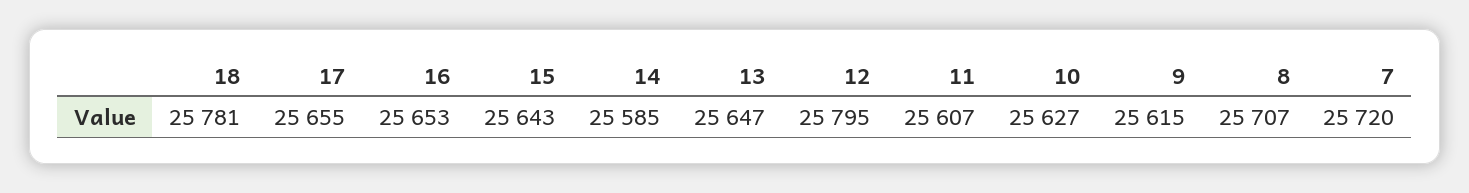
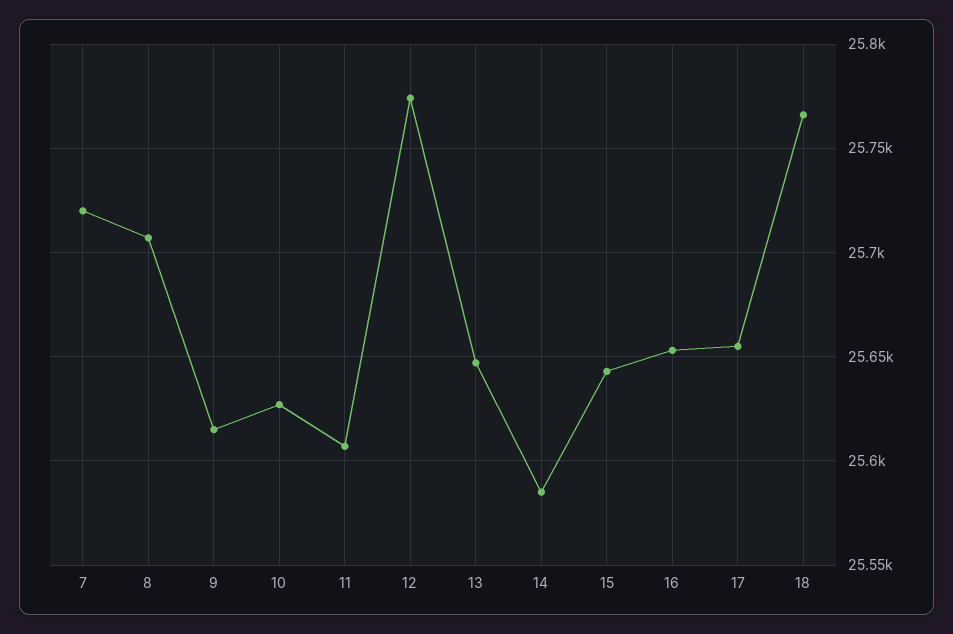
18: 25781 -> 25765
12: 25795 -> 25775

